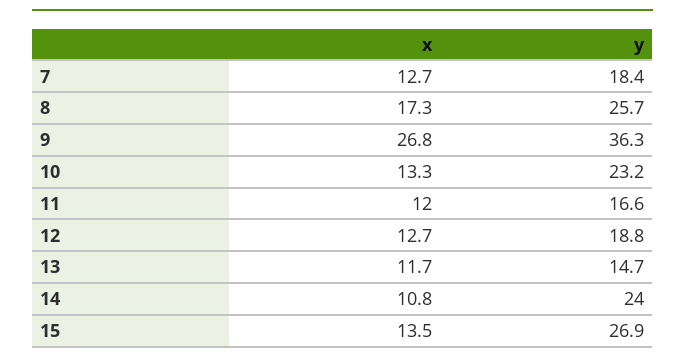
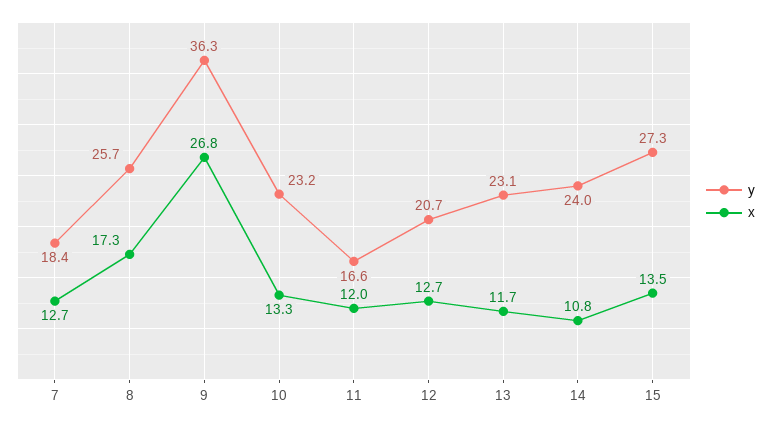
y, 12: 18.8 -> 20.7
y, 13: 14.7 -> 23.1
y, 15: 26.9 -> 27.3

